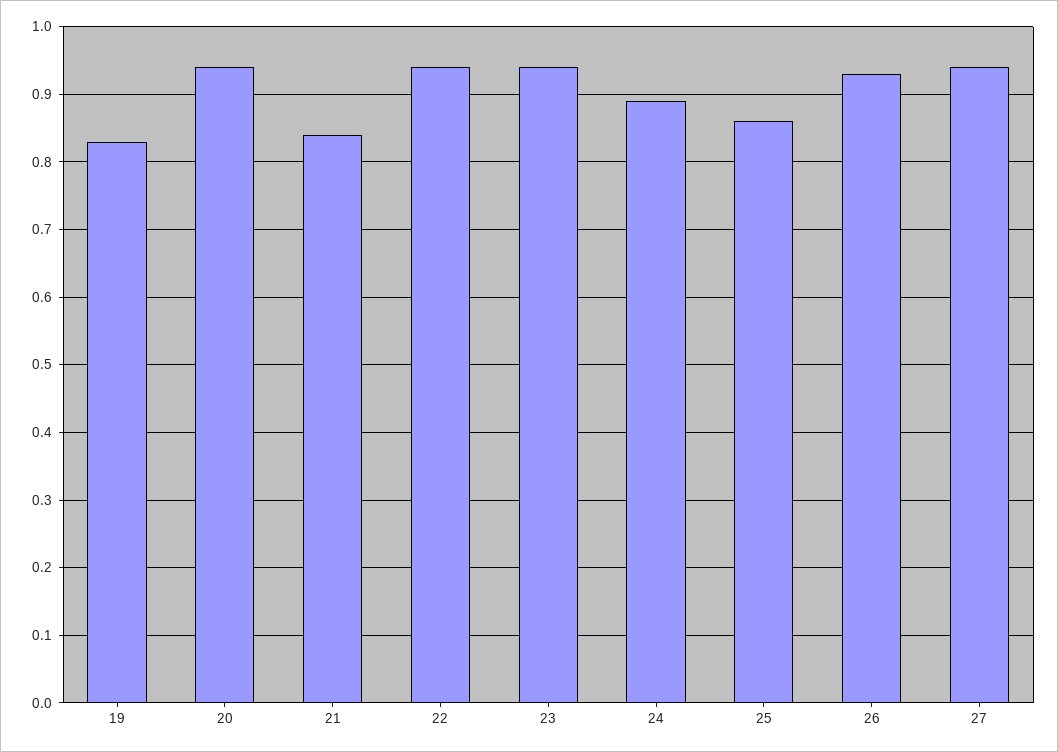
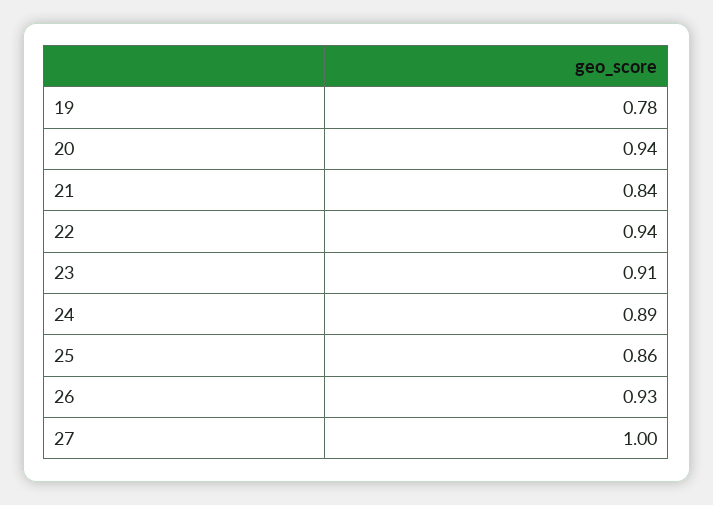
19: 0.83 -> 0.78
23: 0.94 -> 0.91
27: 0.94 -> 1

